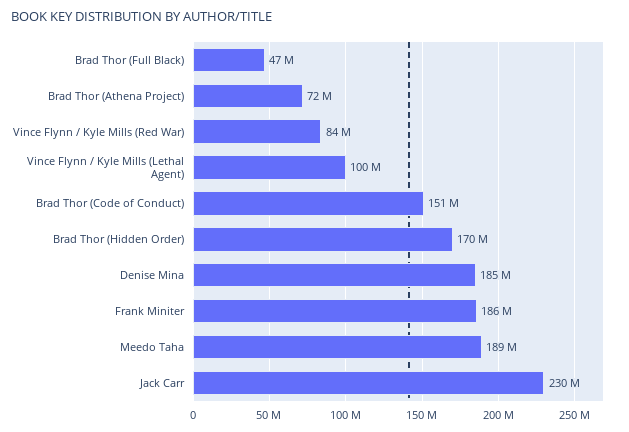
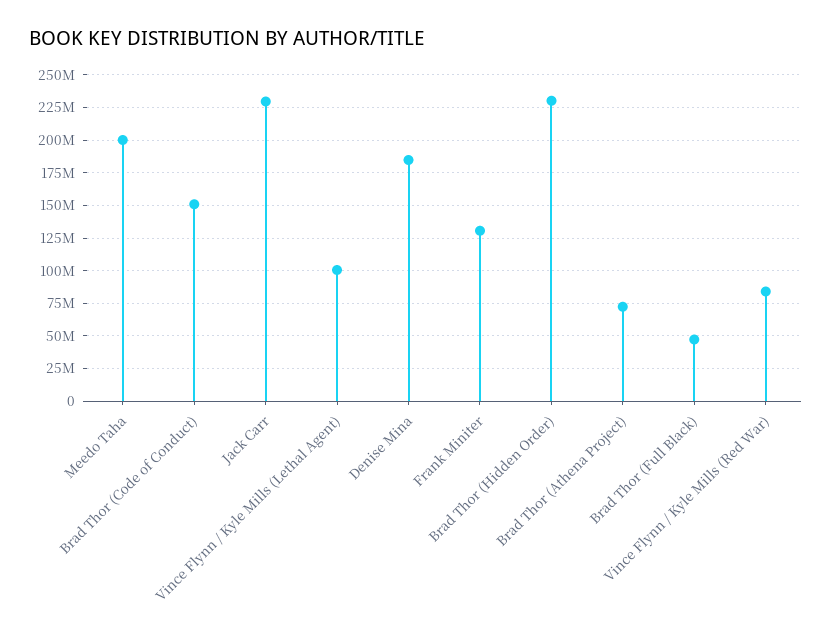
Brad Thor (Hidden Order): 170000000 -> 230000000
Frank Miniter: 186000000 -> 130000000
Meedo Taha: 189000000 -> 200000000

